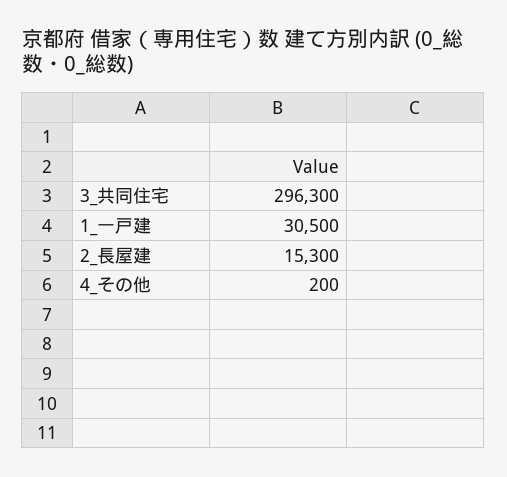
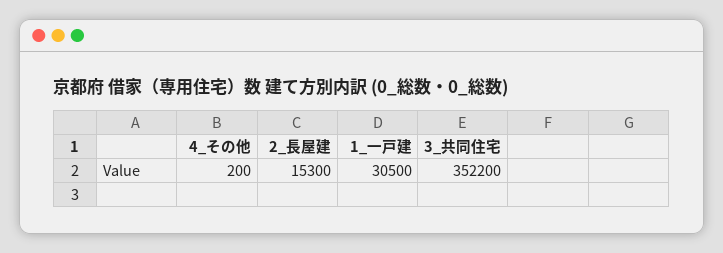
3_共同住宅: 296300 -> 352200

